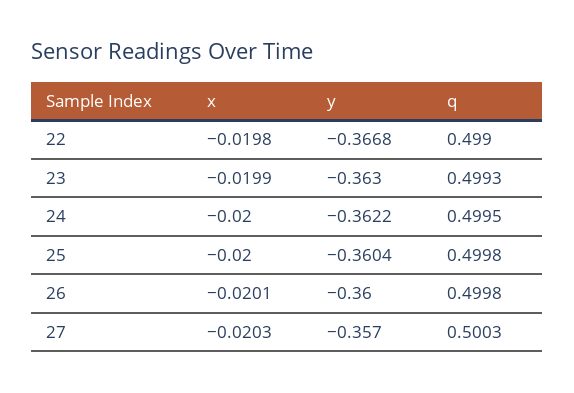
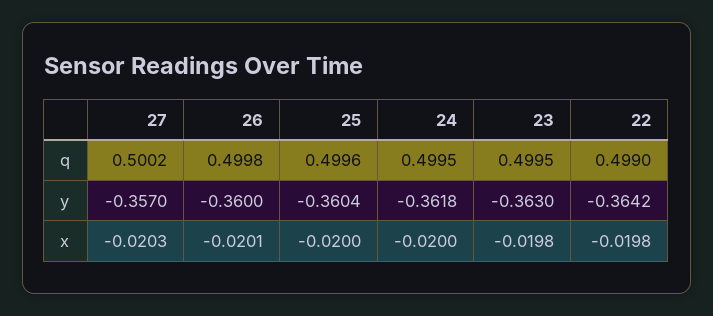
y, 22: -0.3668 -> -0.3642
x, 23: -0.0199 -> -0.0198
q, 23: 0.4993 -> 0.4995
y, 24: -0.3622 -> -0.3618
q, 25: 0.4998 -> 0.4996
q, 27: 0.5003 -> 0.5002

